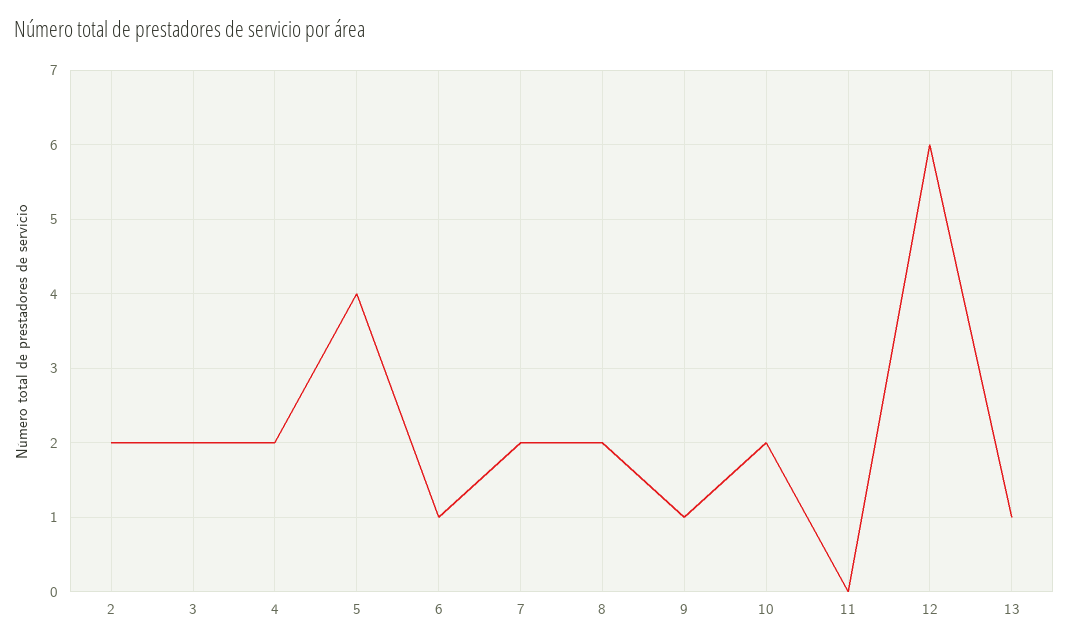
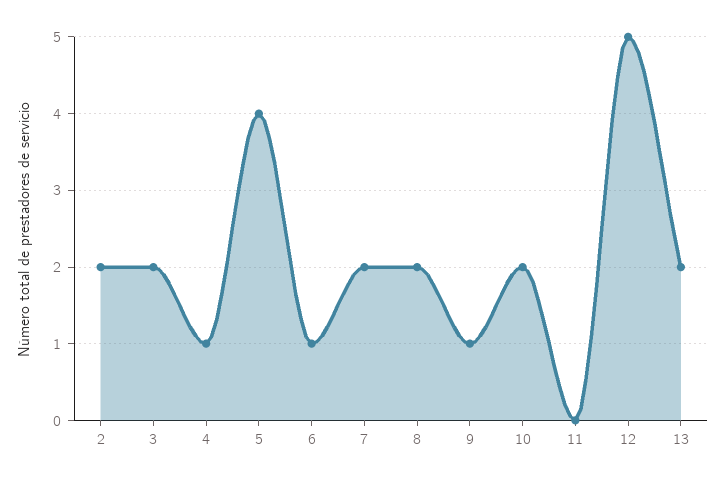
4: 2 -> 1
12: 6 -> 5
13: 1 -> 2

